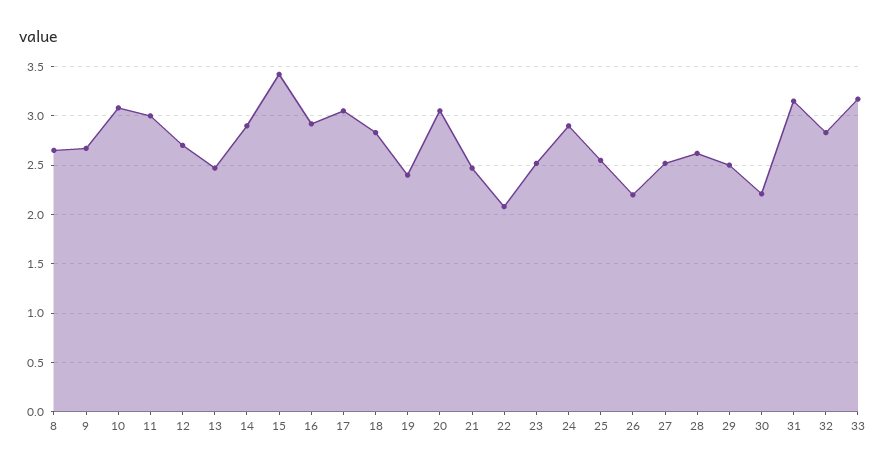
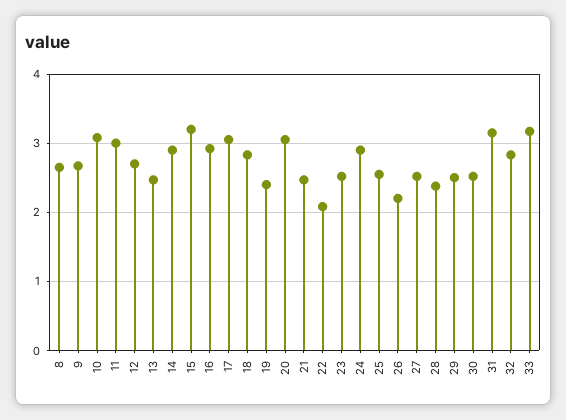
15: 3.4 -> 3.2
28: 2.6 -> 2.4
30: 2.2 -> 2.5

